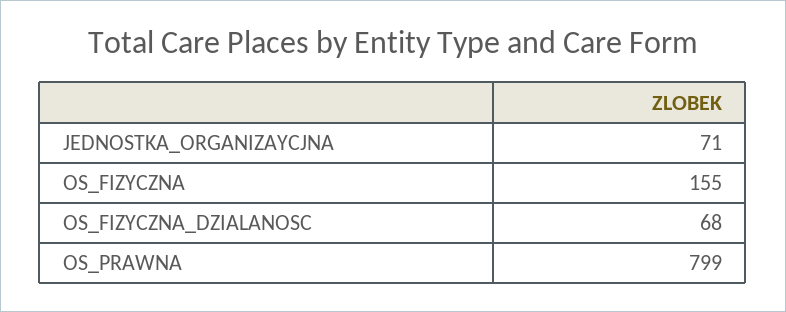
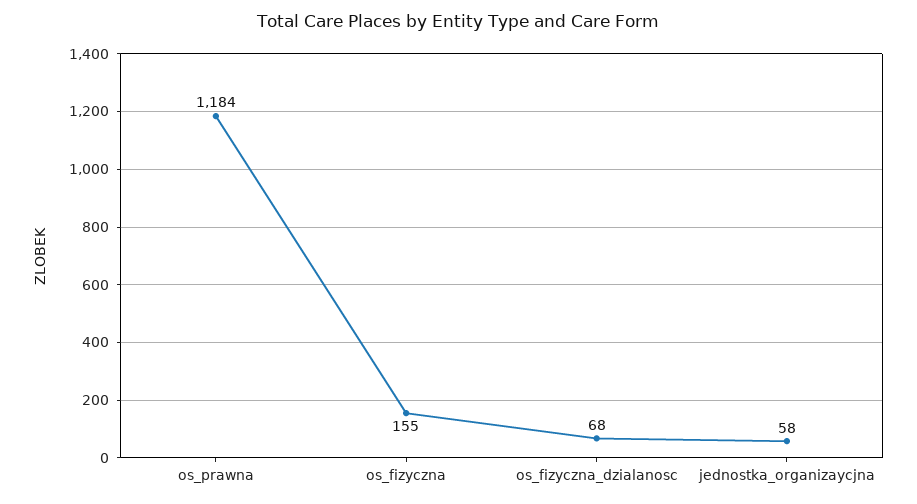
JEDNOSTKA_ORGANIZAYCJNA: 71 -> 58
OS_PRAWNA: 799 -> 1184

